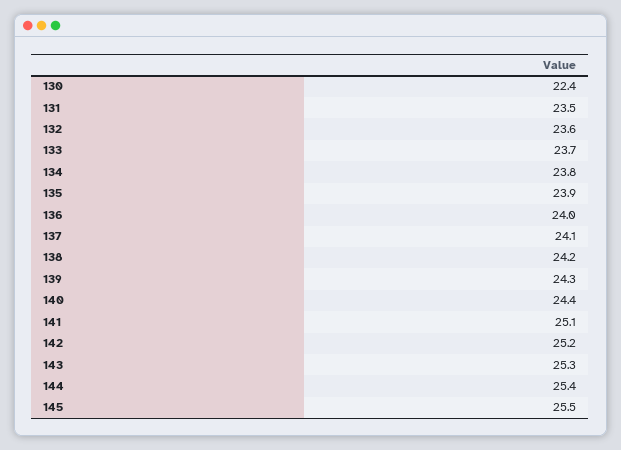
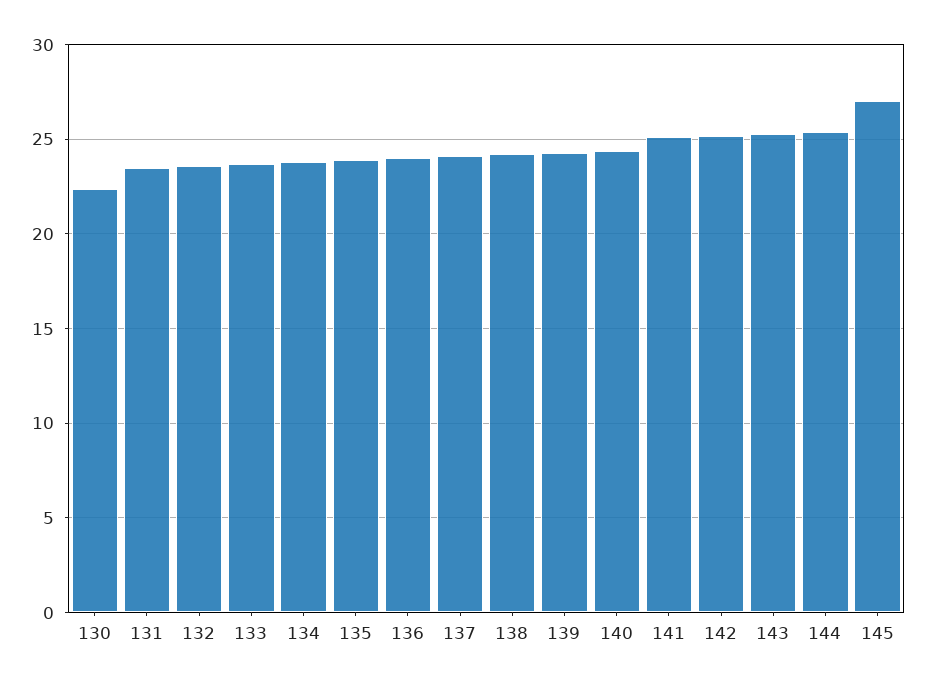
145: 25.5 -> 27

